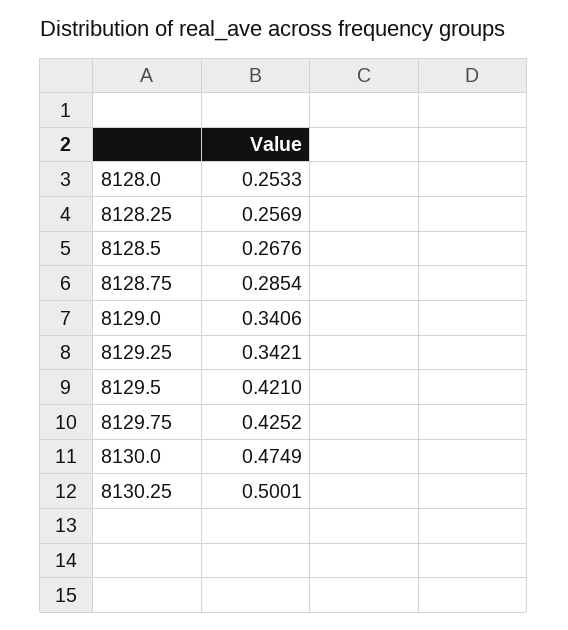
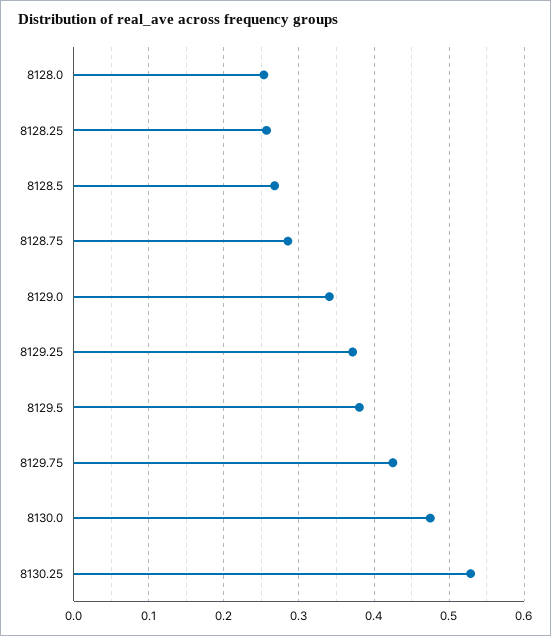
8129.25: 0.3421 -> 0.37
8129.5: 0.421 -> 0.38
8130.25: 0.5001 -> 0.53

